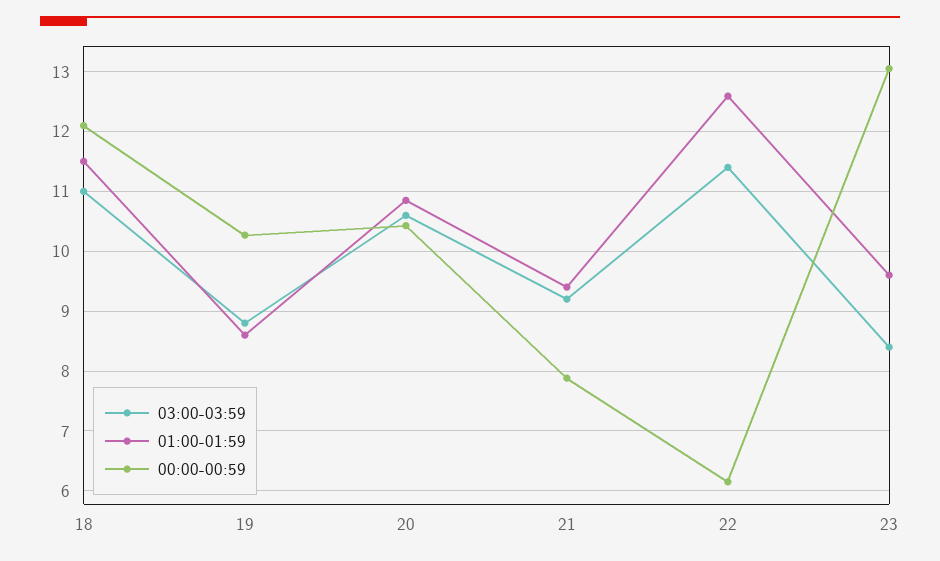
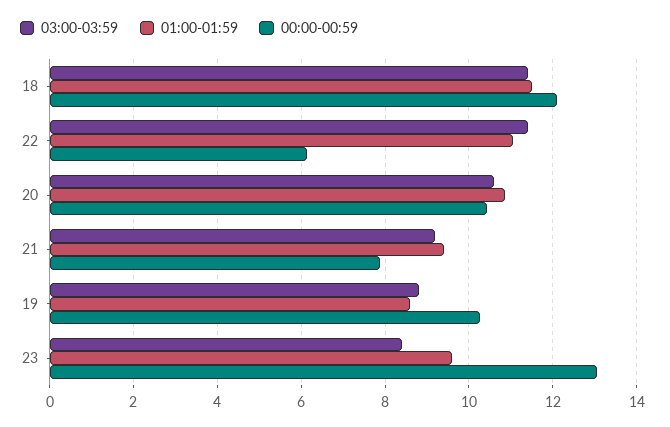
03:00-03:59, 18: 11 -> 11.4
01:00-01:59, 22: 12.6 -> 11

